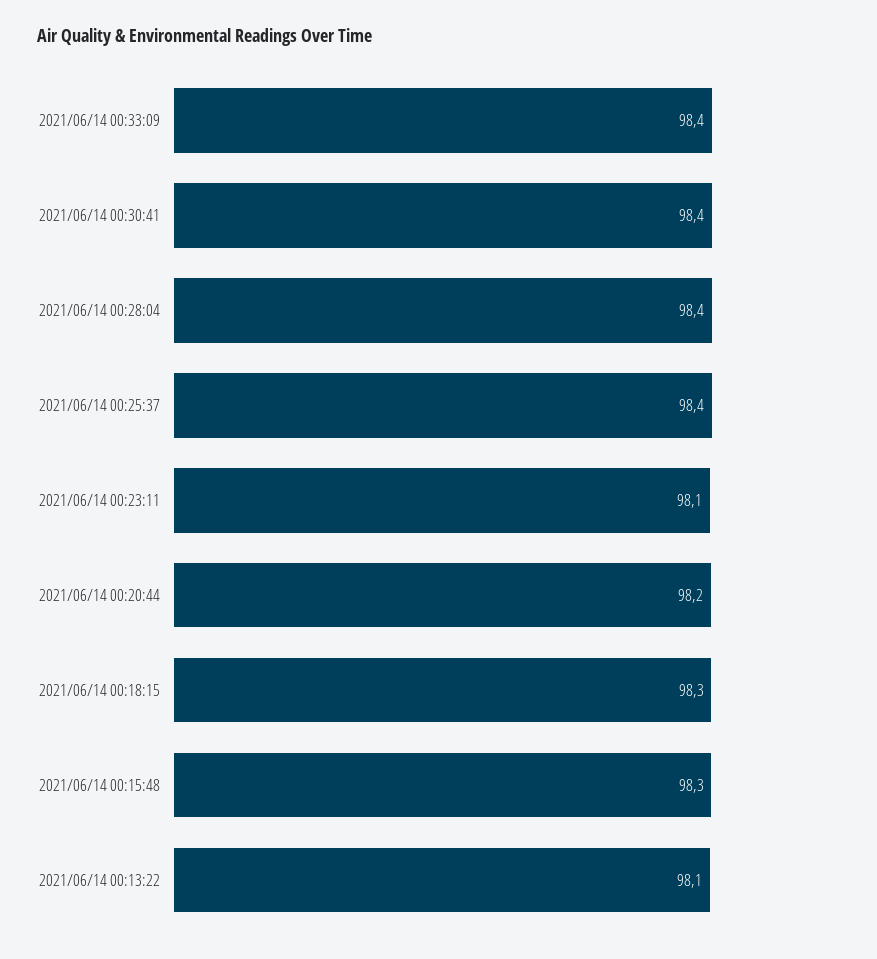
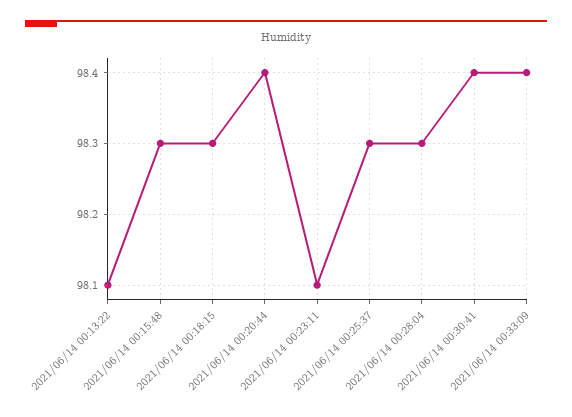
2021/06/14 00:28:04: 98.4 -> 98.3
2021/06/14 00:25:37: 98.4 -> 98.3
2021/06/14 00:20:44: 98.2 -> 98.4

